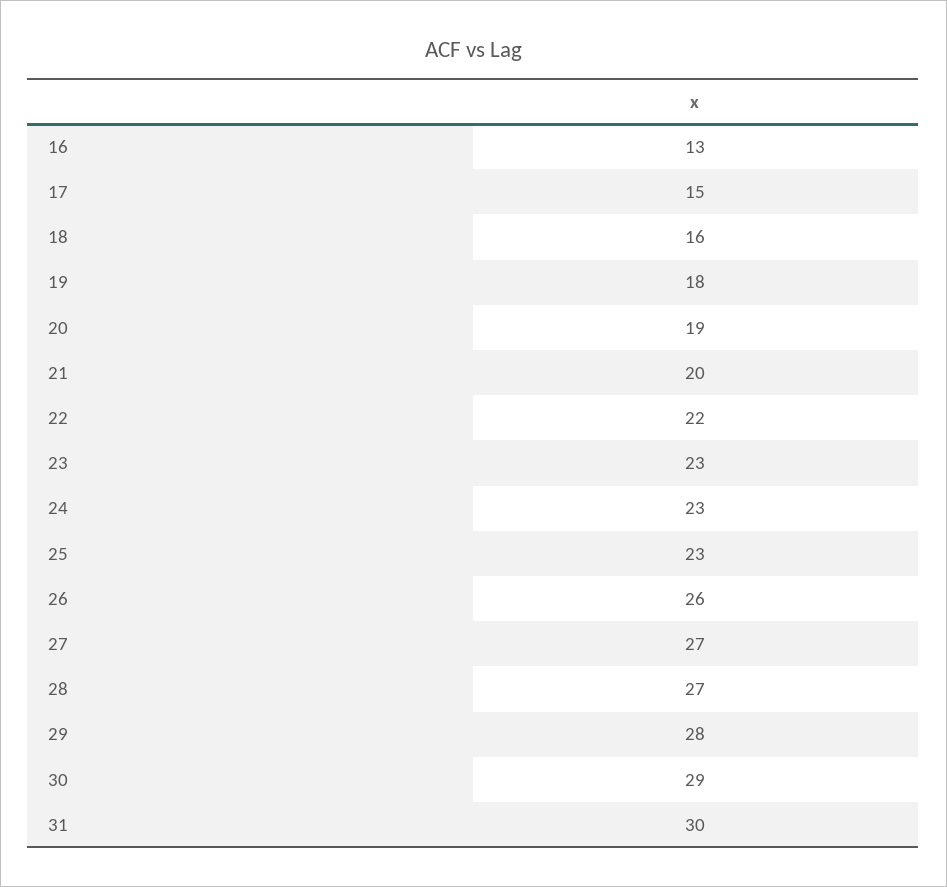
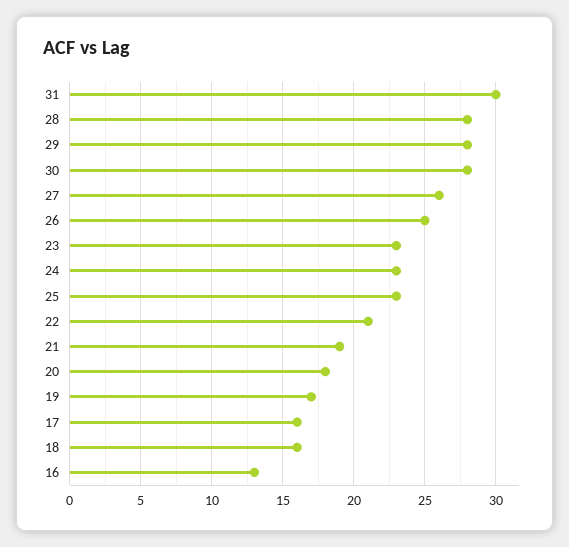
17: 15 -> 16
19: 18 -> 17
20: 19 -> 18
21: 20 -> 19
22: 22 -> 21
26: 26 -> 25
27: 27 -> 26
28: 27 -> 28
30: 29 -> 28

